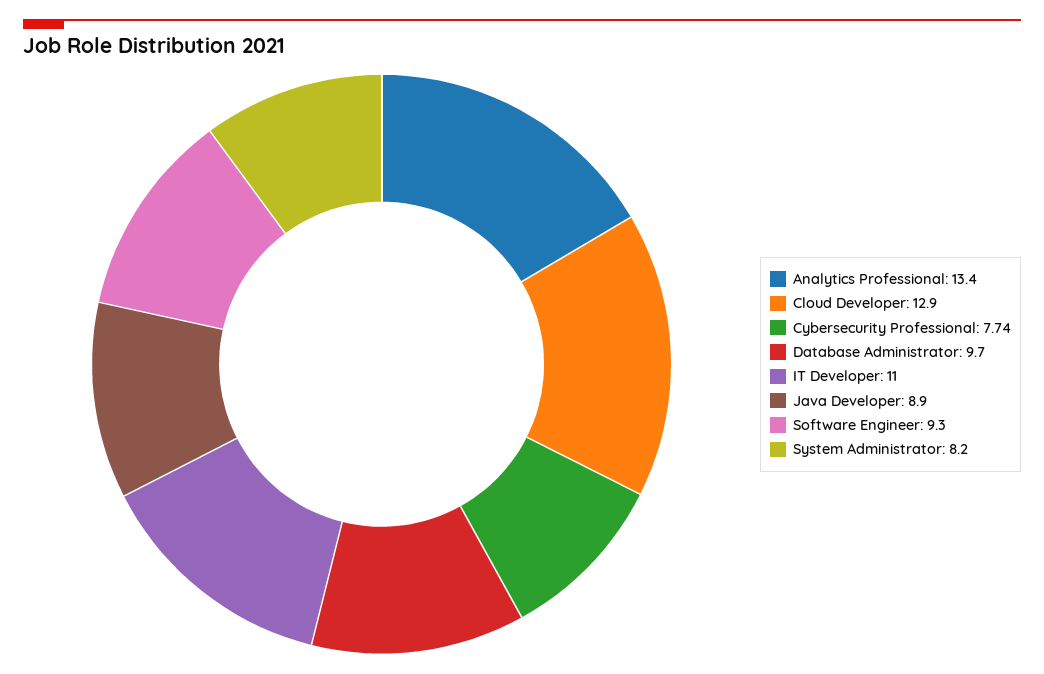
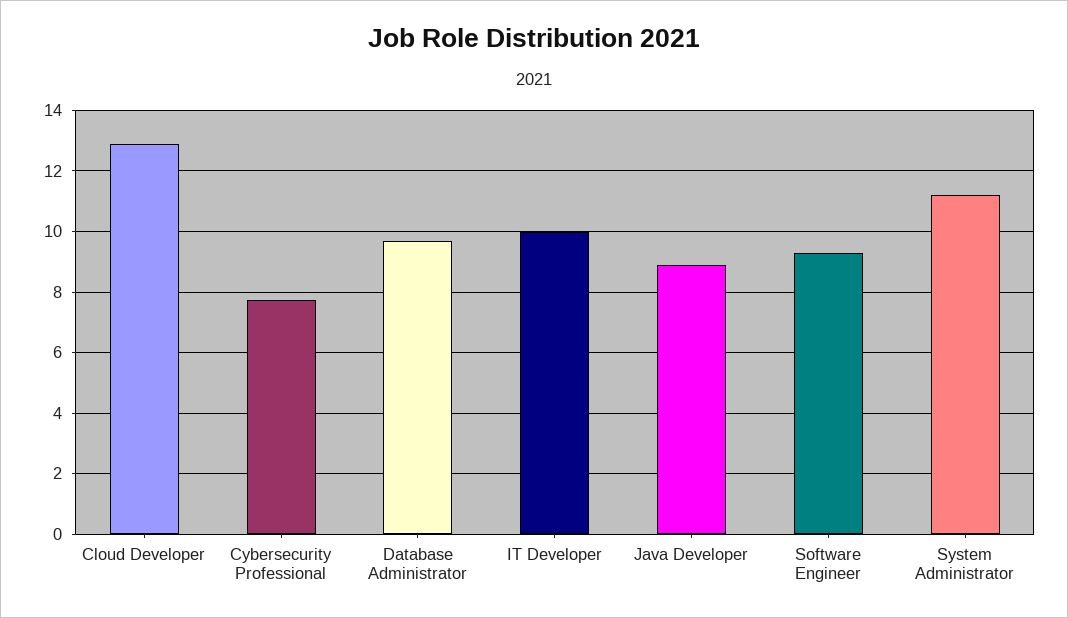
Analytics Professional: 13.4 -> none
IT Developer: 11 -> 10
System Administrator: 8.2 -> 11.2

